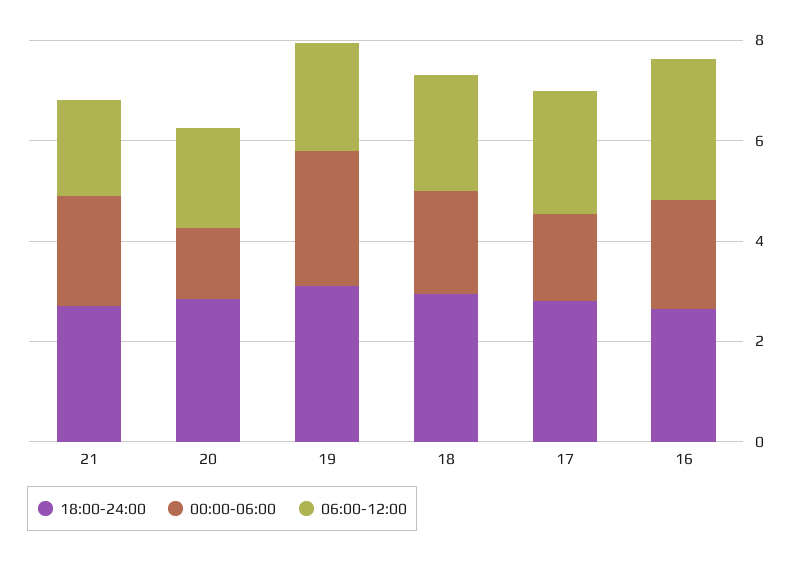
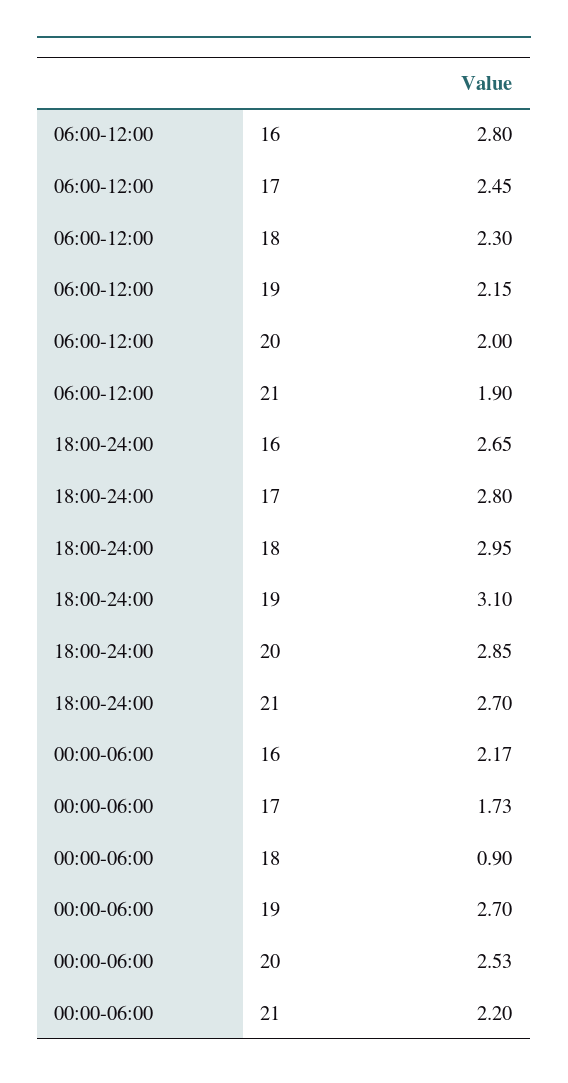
00:00-06:00, 20: 1.5 -> 2.53
00:00-06:00, 18: 2 -> 0.9

